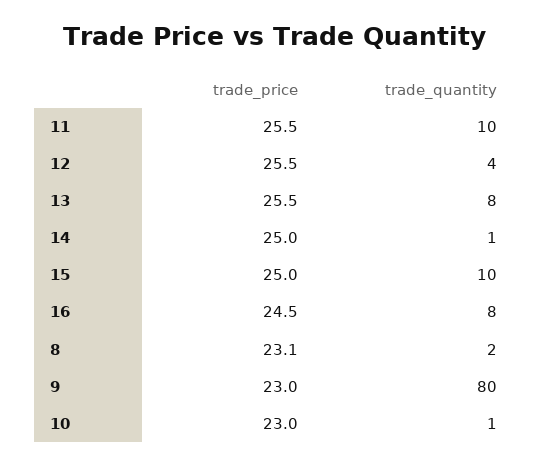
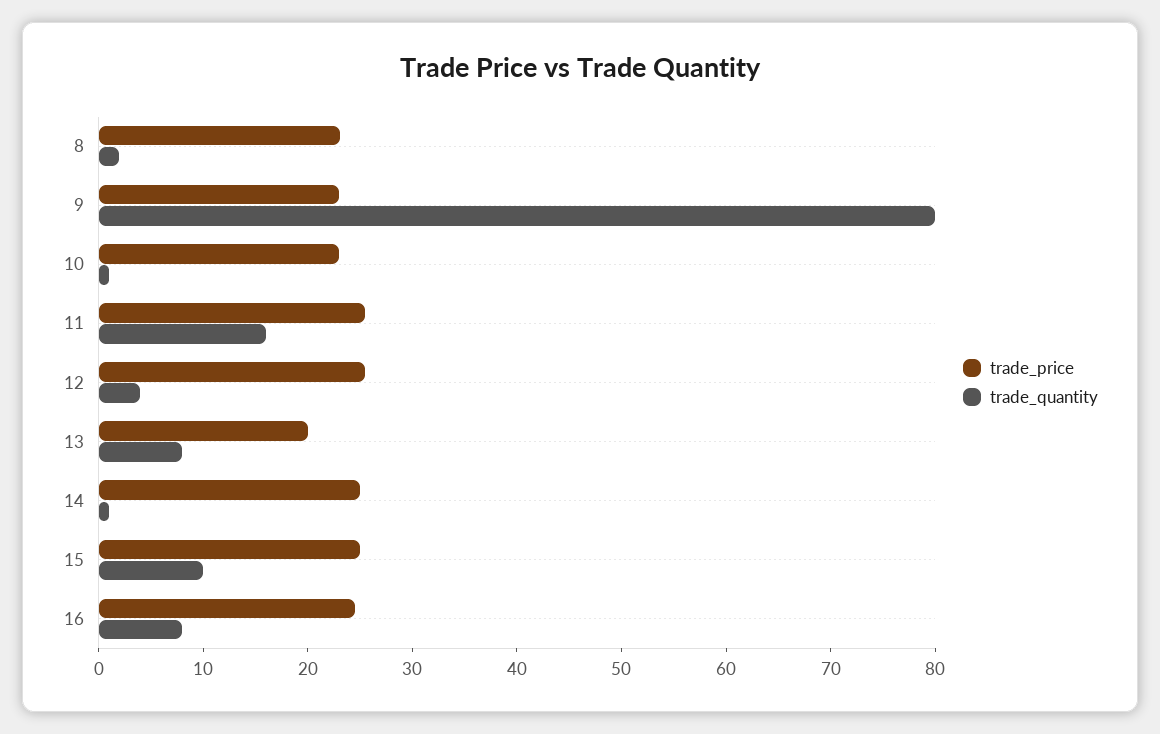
trade_quantity, 11: 10 -> 16
trade_price, 13: 25.5 -> 20

